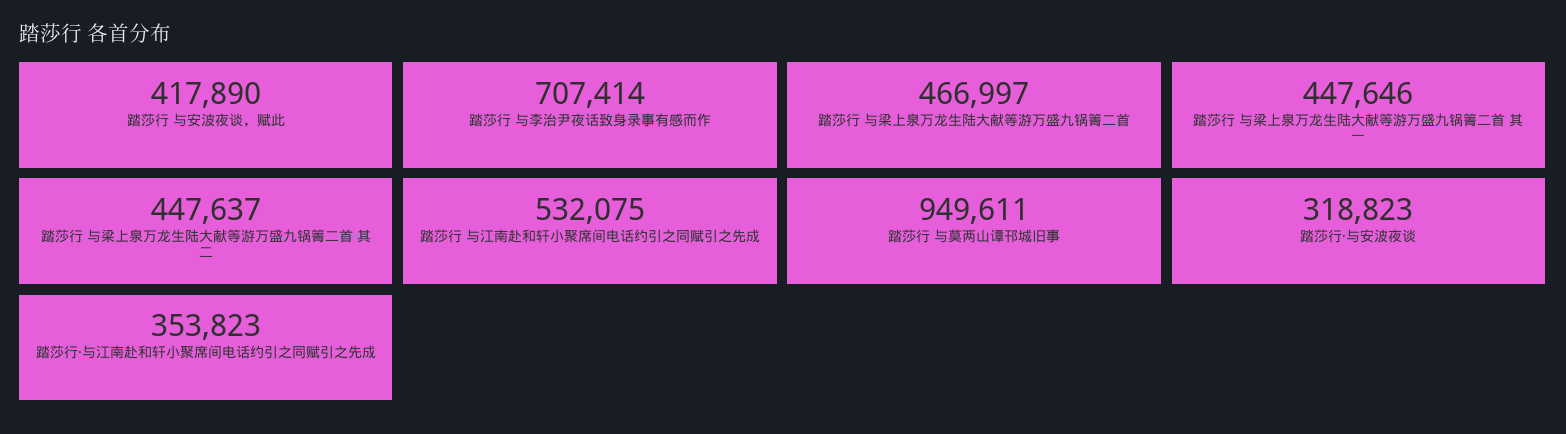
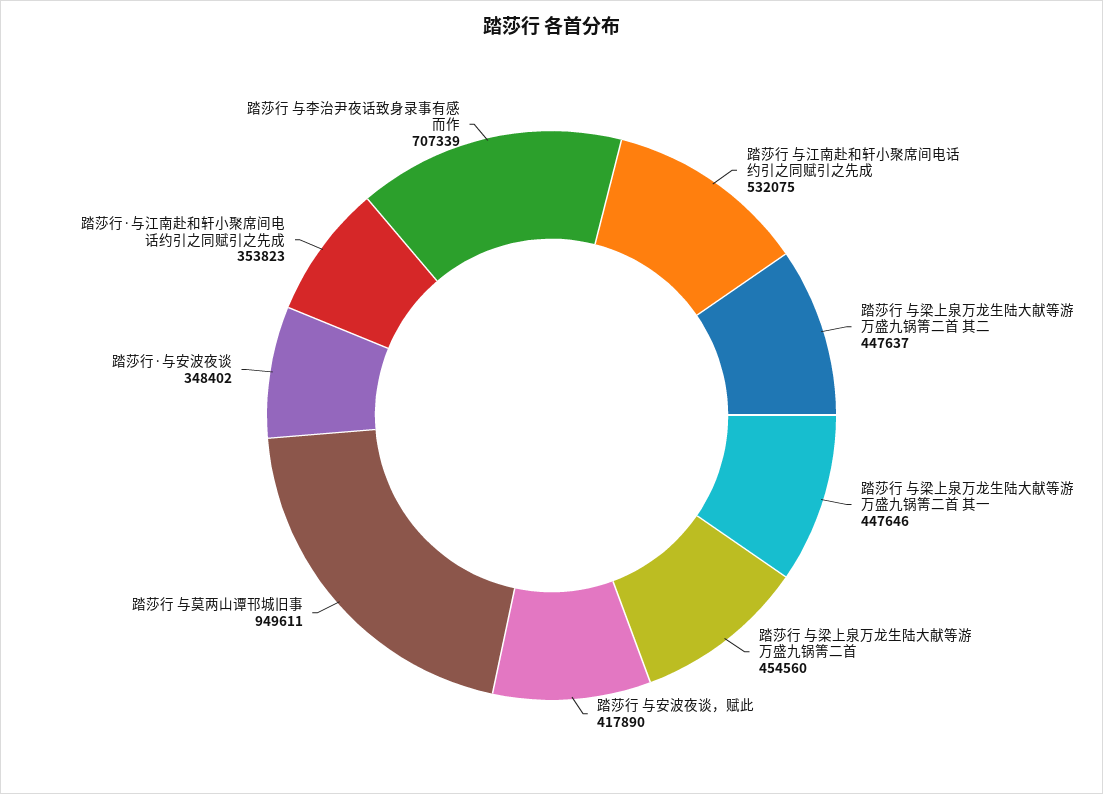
踏莎行 与李治尹夜话致身录事有感而作: 707414 -> 707339
踏莎行 与梁上泉万龙生陆大献等游万盛九锅箐二首: 466997 -> 454560
踏莎行·与安波夜谈: 318823 -> 348402

